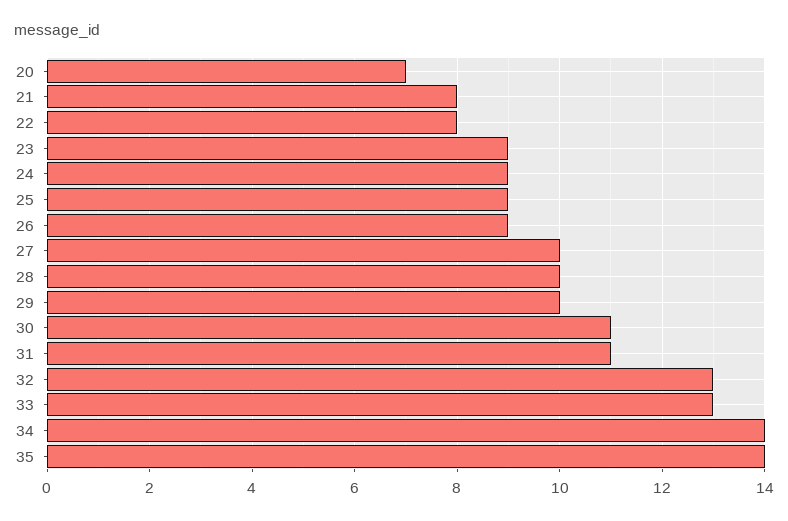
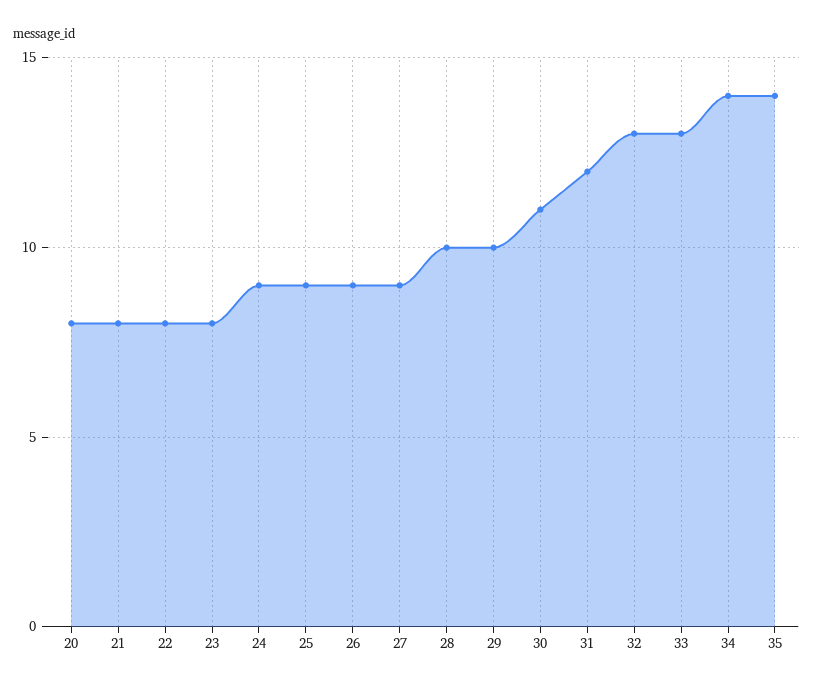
20: 7 -> 8
23: 9 -> 8
27: 10 -> 9
31: 11 -> 12

